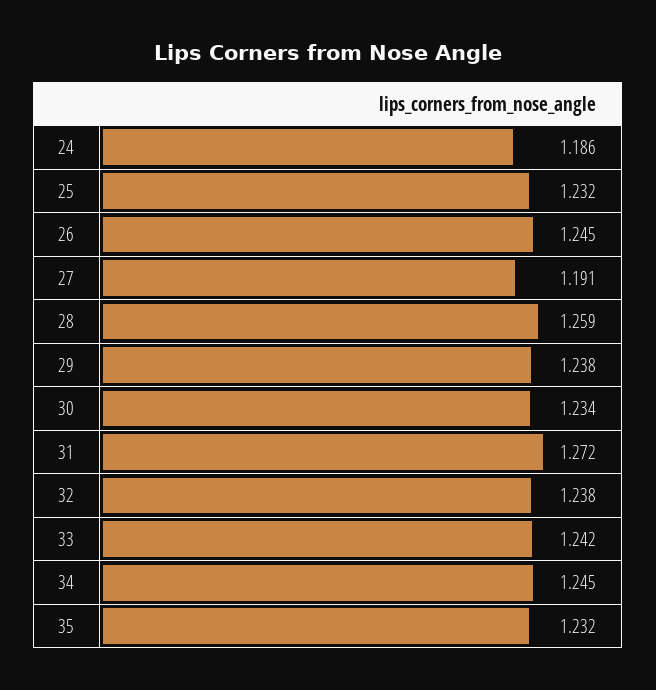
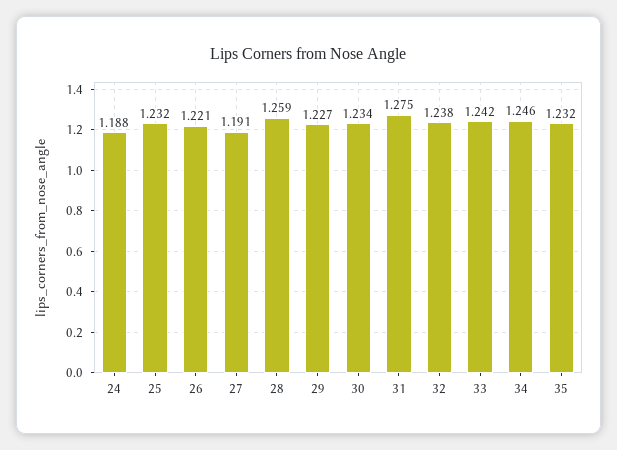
24: 1.186 -> 1.188
26: 1.245 -> 1.221
29: 1.238 -> 1.227
31: 1.272 -> 1.275
34: 1.245 -> 1.246

